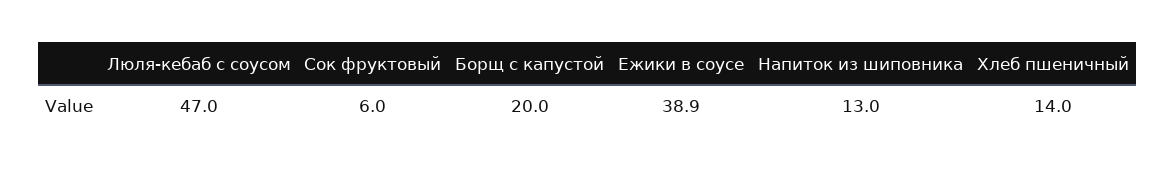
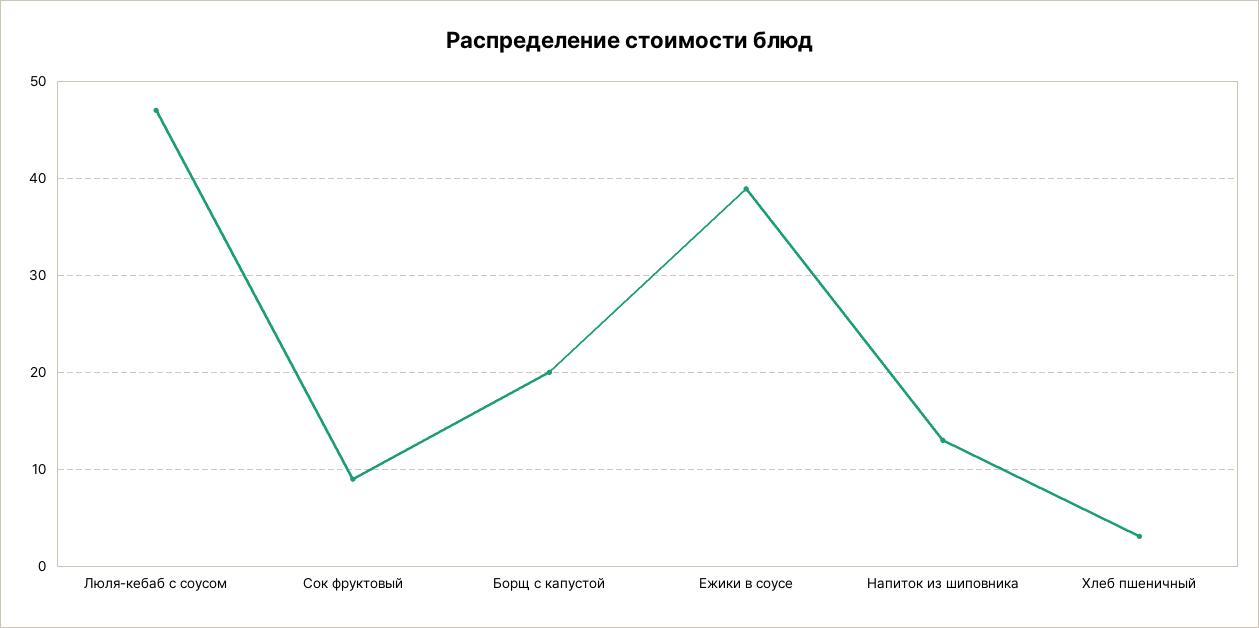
Сок фруктовый: 6 -> 9
Хлеб пшеничный: 14 -> 3

